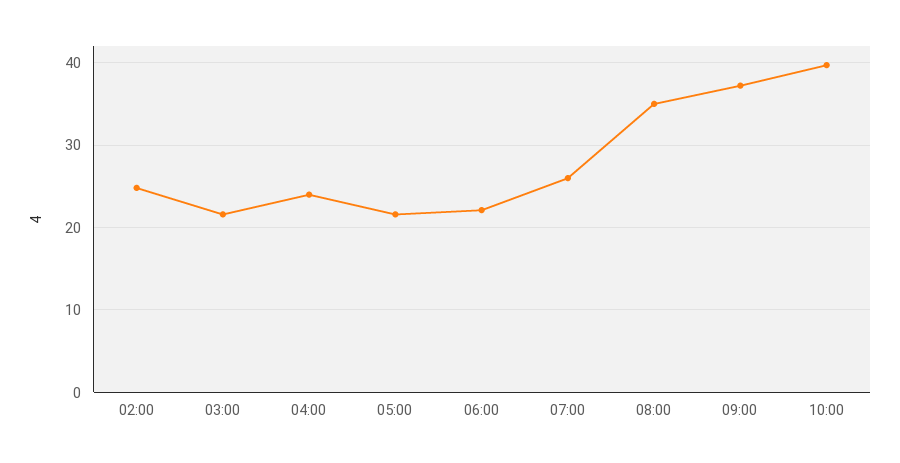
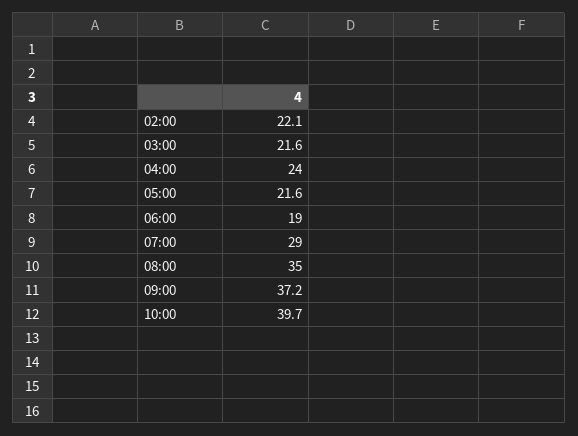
02:00: 25 -> 22.1
06:00: 22 -> 19
07:00: 26 -> 29

